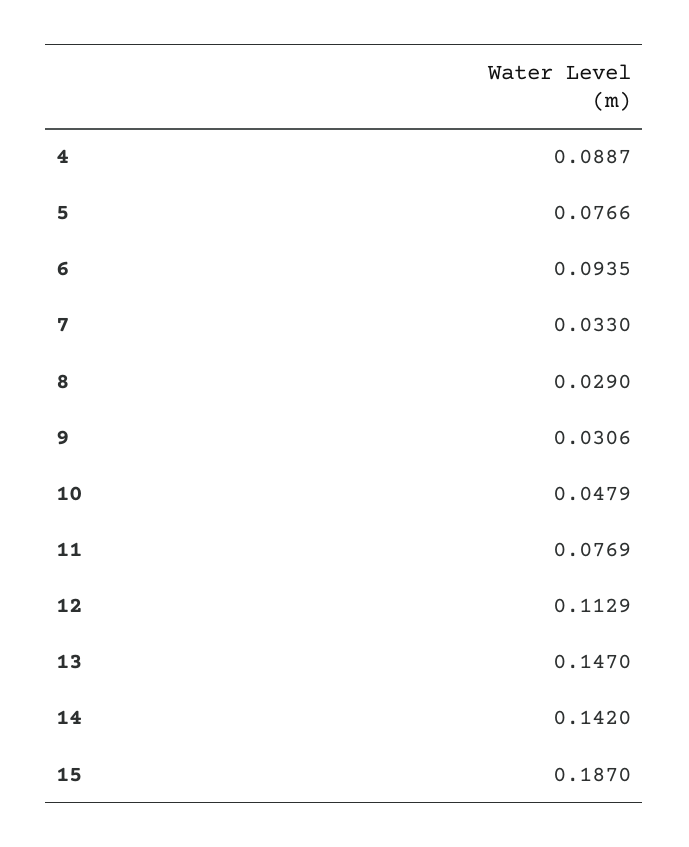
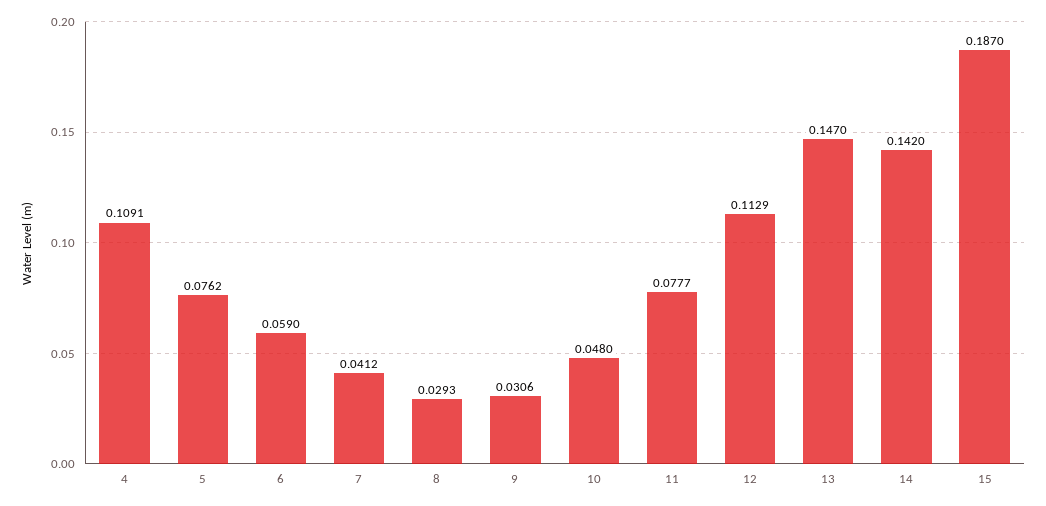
4: 0.0887 -> 0.1091
5: 0.0766 -> 0.0762
6: 0.0935 -> 0.059
7: 0.033 -> 0.0412
8: 0.029 -> 0.0293
10: 0.0479 -> 0.048
11: 0.0769 -> 0.0777

